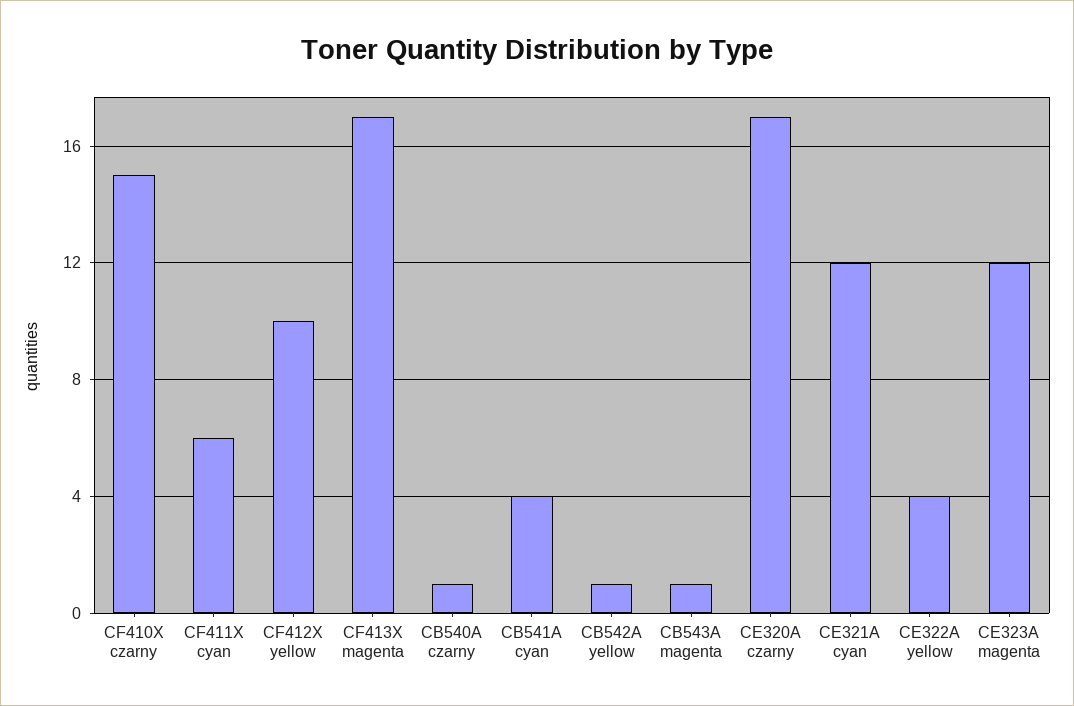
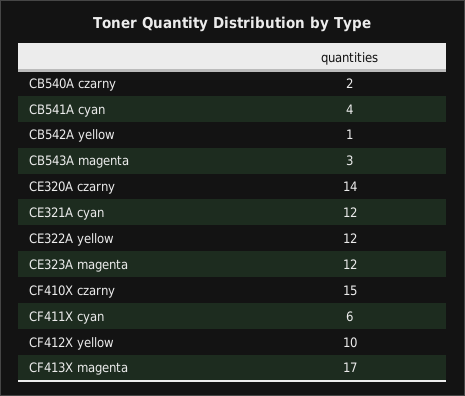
CB540A czarny: 1 -> 2
CB543A magenta: 1 -> 3
CE320A czarny: 17 -> 14
CE322A yellow: 4 -> 12

